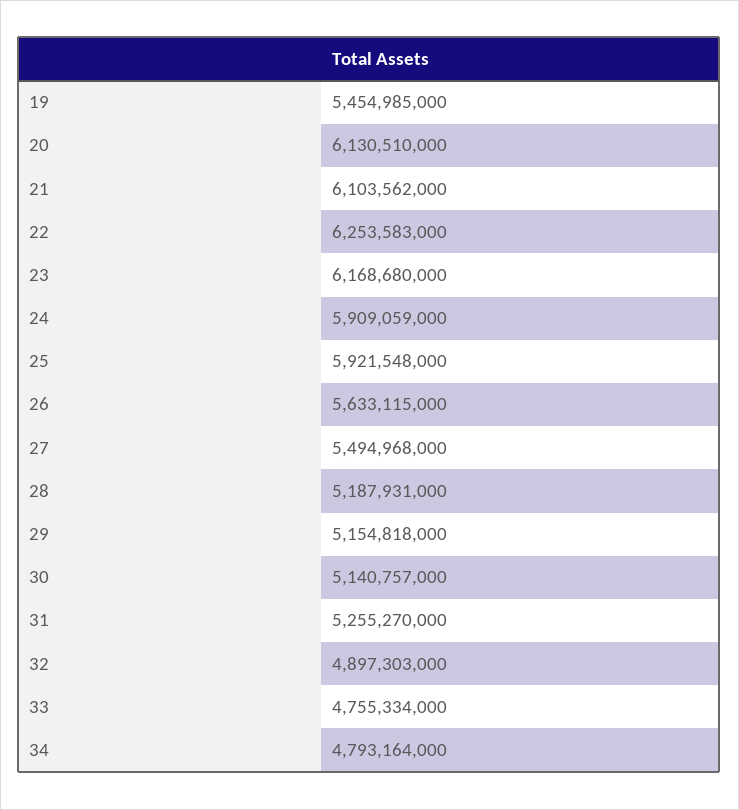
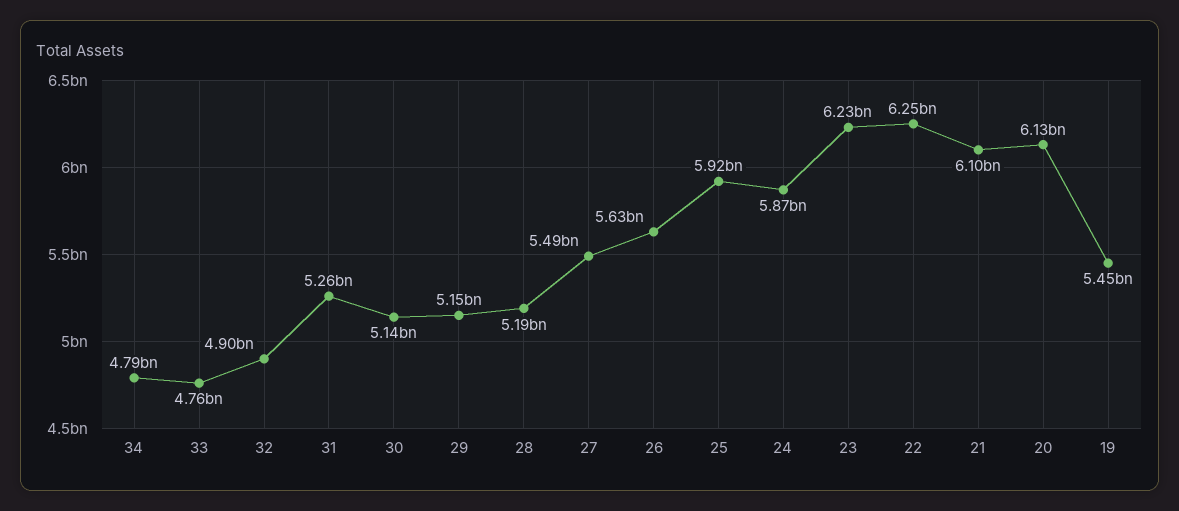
23: 6168680000 -> 6230000000
24: 5909059000 -> 5870000000

